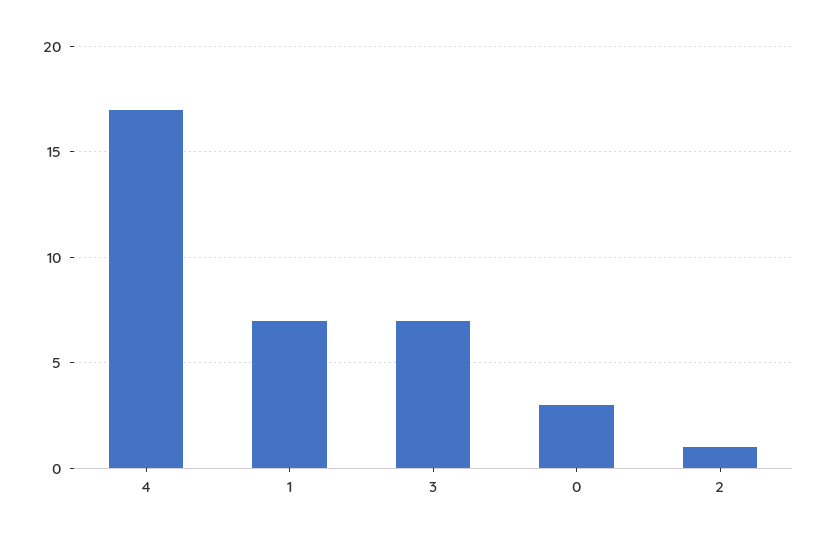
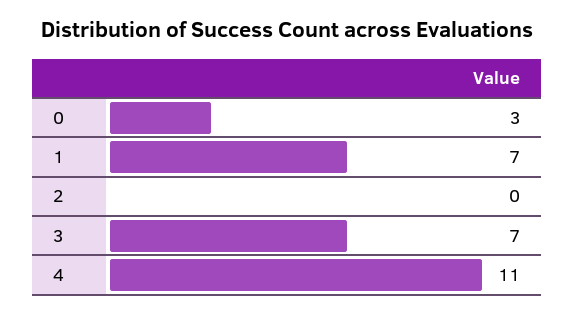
4: 17 -> 11
2: 1 -> 0

